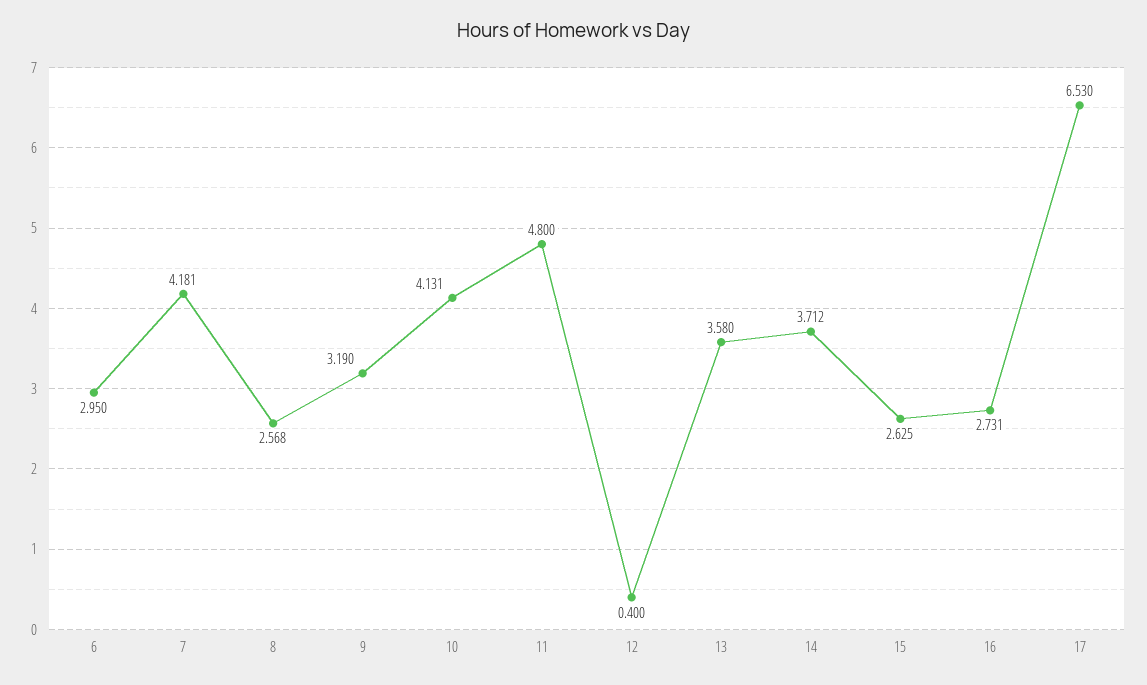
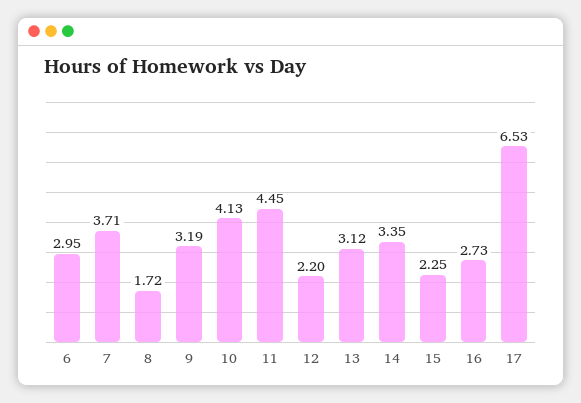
7: 4.181 -> 3.71
8: 2.568 -> 1.72
11: 4.8 -> 4.45
12: 0.4 -> 2.2
13: 3.58 -> 3.12
14: 3.712 -> 3.35
15: 2.625 -> 2.25

